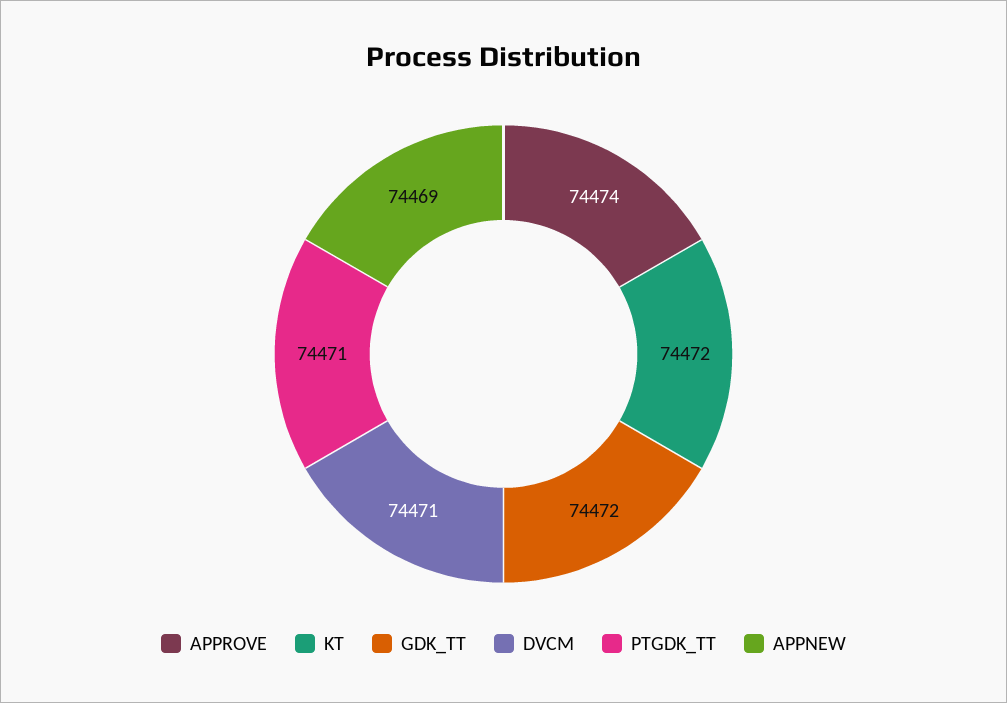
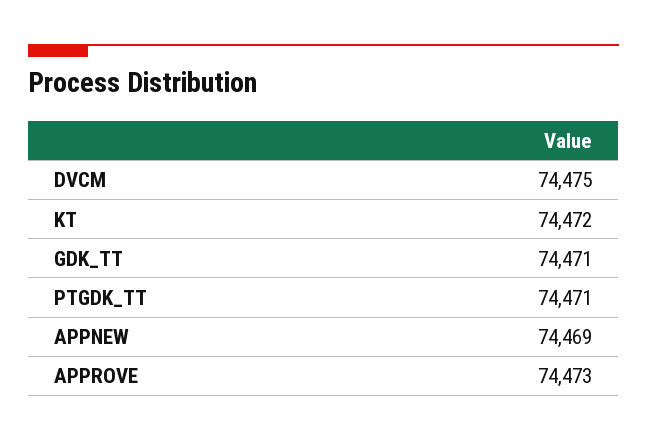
APPROVE: 74474 -> 74473
GDK_TT: 74472 -> 74471
DVCM: 74471 -> 74475

